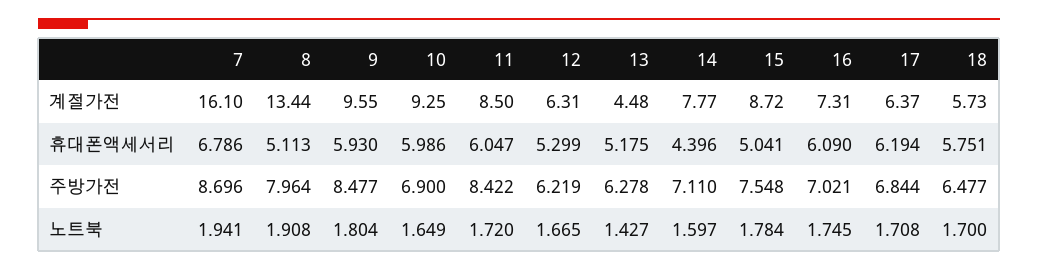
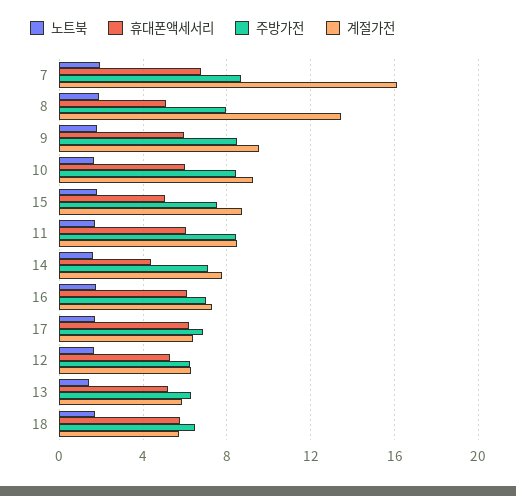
계절가전, 13: 4.48 -> 6
주방가전, 10: 6.9 -> 8.5

